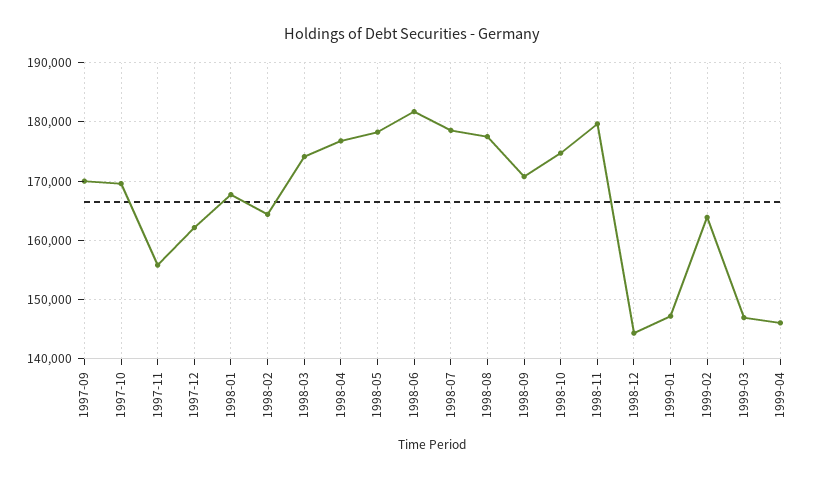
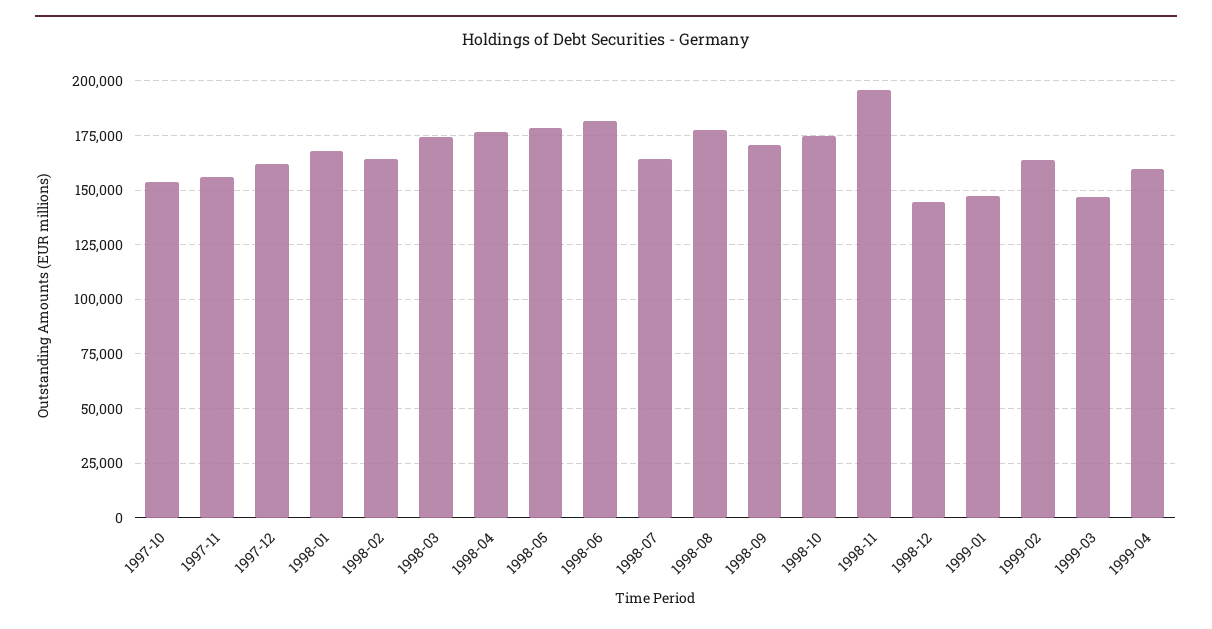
1997-09: 170000 -> none
1997-10: 170000 -> 155000
1998-07: 178000 -> 165000
1998-11: 180000 -> 195000
1999-04: 146000 -> 160000

